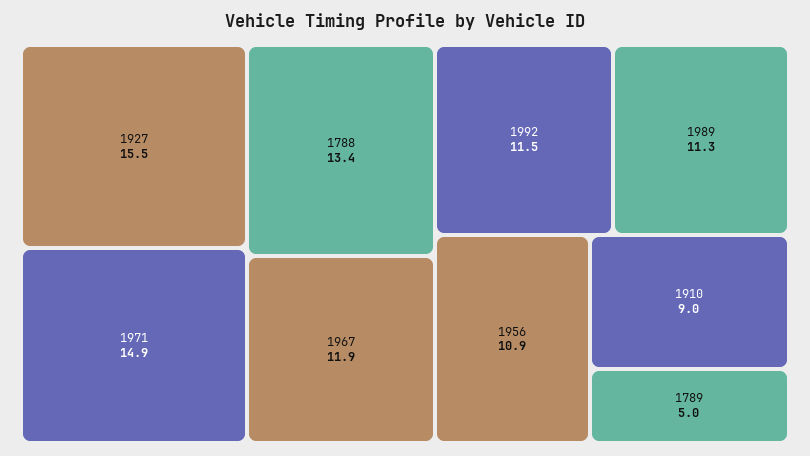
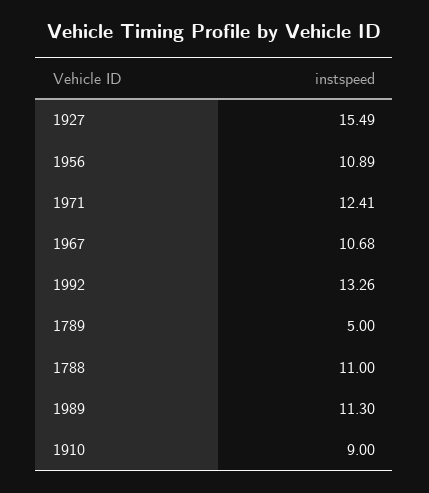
1971: 14.9 -> 12.41
1788: 13.4 -> 11
1967: 11.9 -> 10.68
1992: 11.5 -> 13.26

